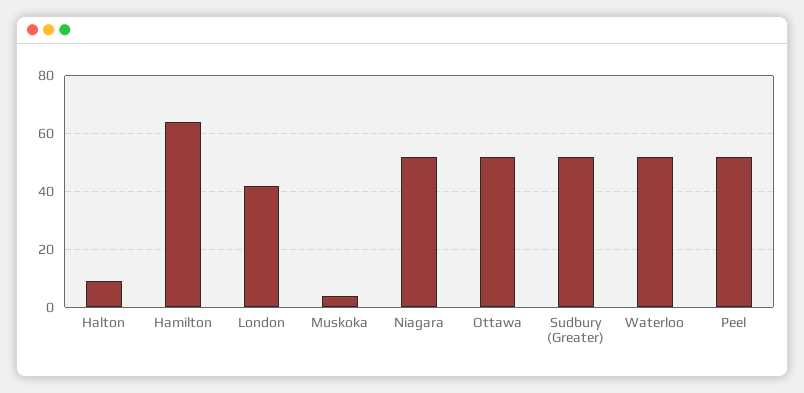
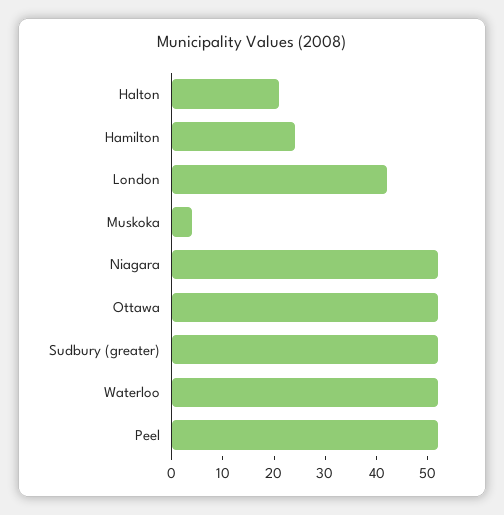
Halton: 10 -> 20
Hamilton: 65 -> 25

